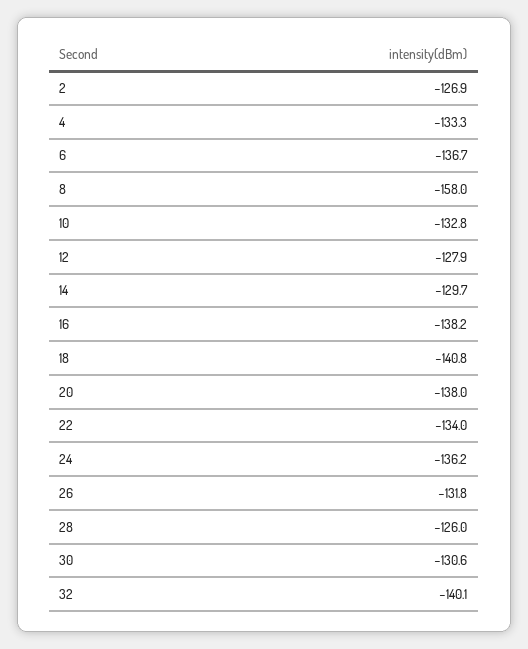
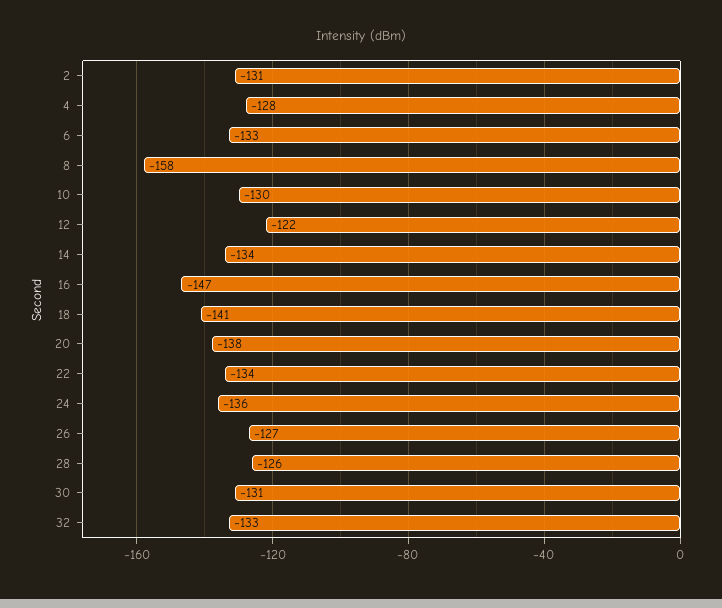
2: -126.9 -> -131
4: -133.3 -> -128
6: -136.7 -> -133
10: -132.8 -> -130
12: -127.9 -> -122
14: -129.7 -> -134
16: -138.2 -> -147
26: -131.8 -> -127
32: -140.1 -> -133

